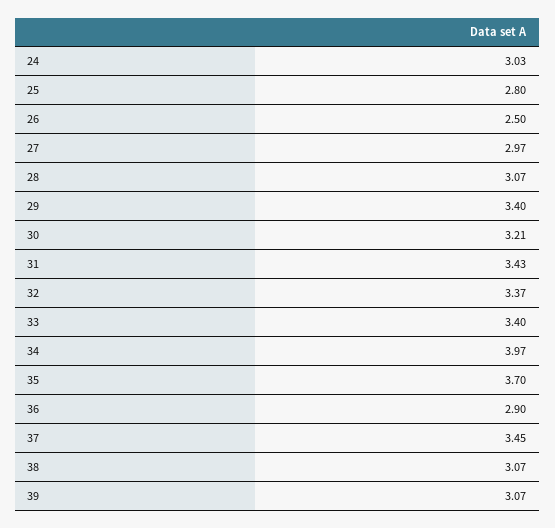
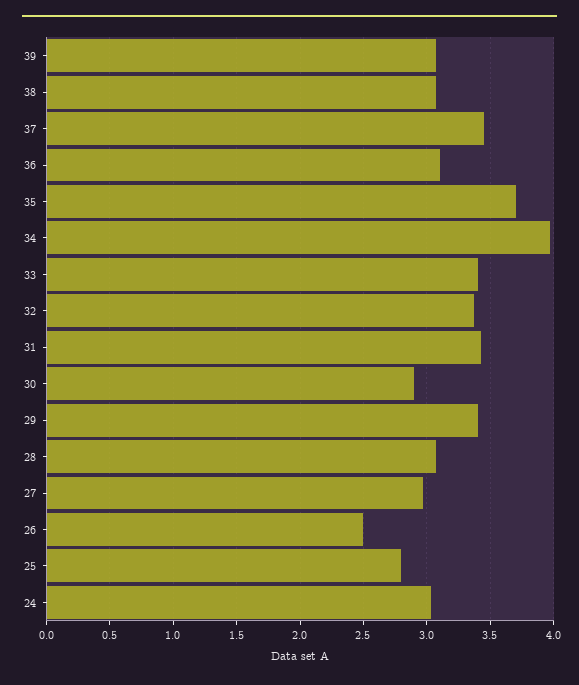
30: 3.21 -> 2.9
36: 2.9 -> 3.1

